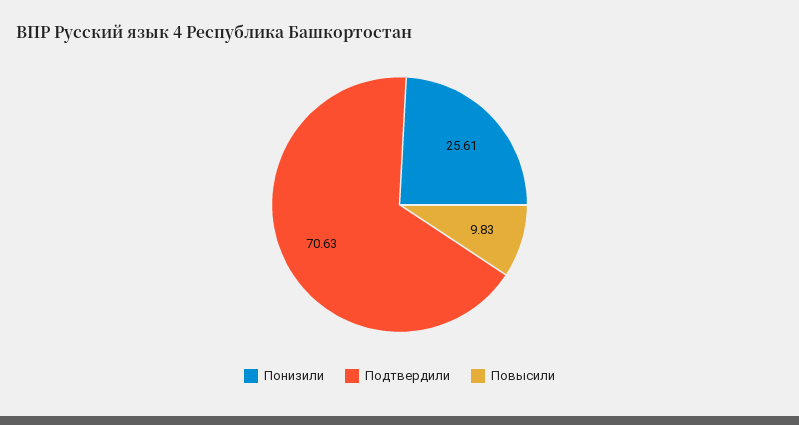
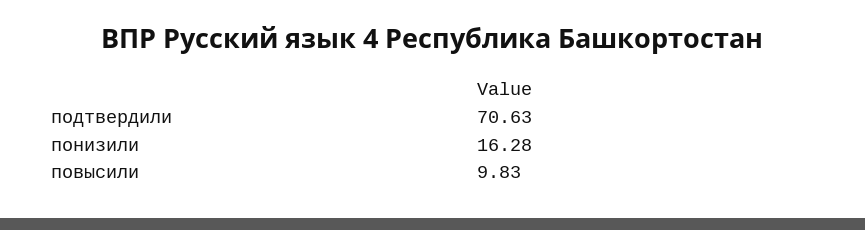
Понизили: 25.61 -> 16.28

